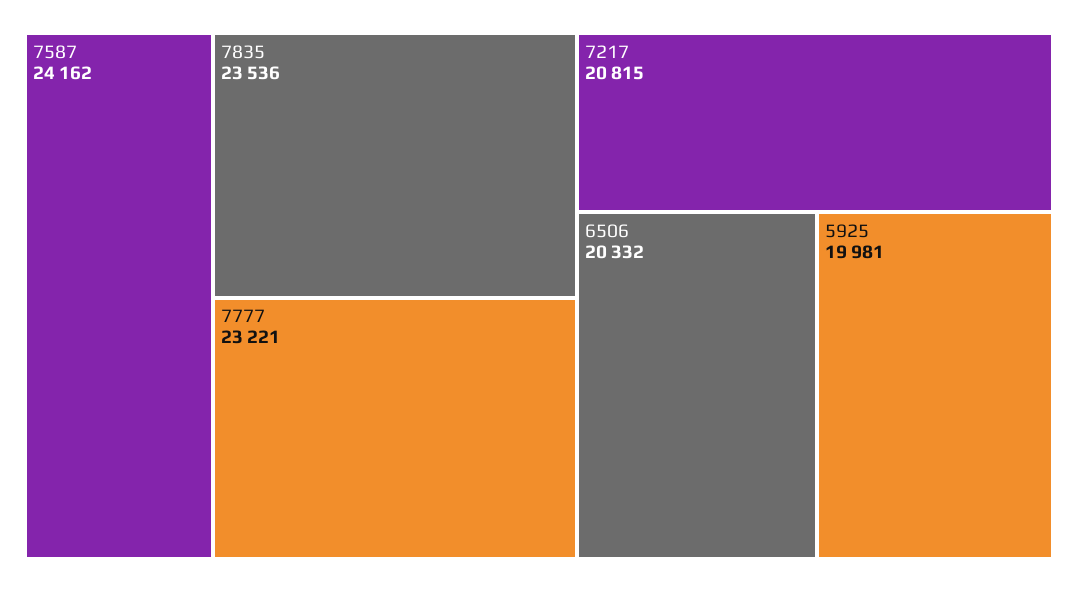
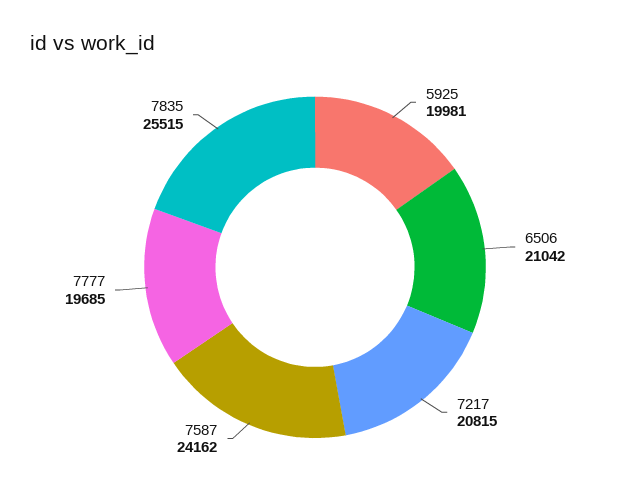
7835: 23536 -> 25515
7777: 23221 -> 19685
6506: 20332 -> 21042

